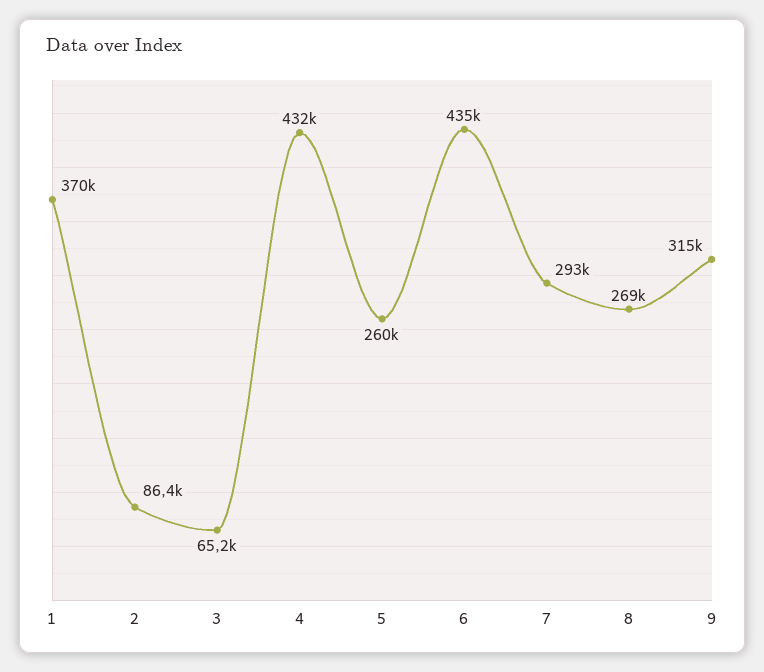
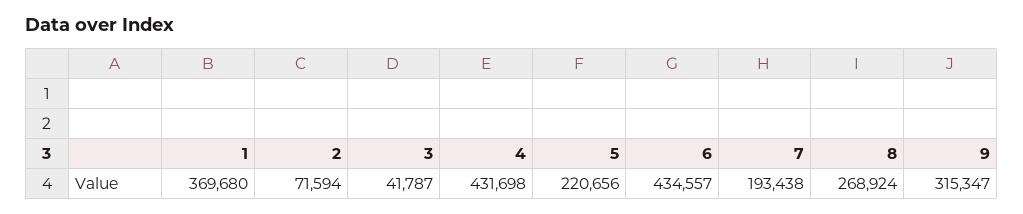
2: 86400 -> 71594
3: 65200 -> 41787
5: 260000 -> 220656
7: 293000 -> 193438

